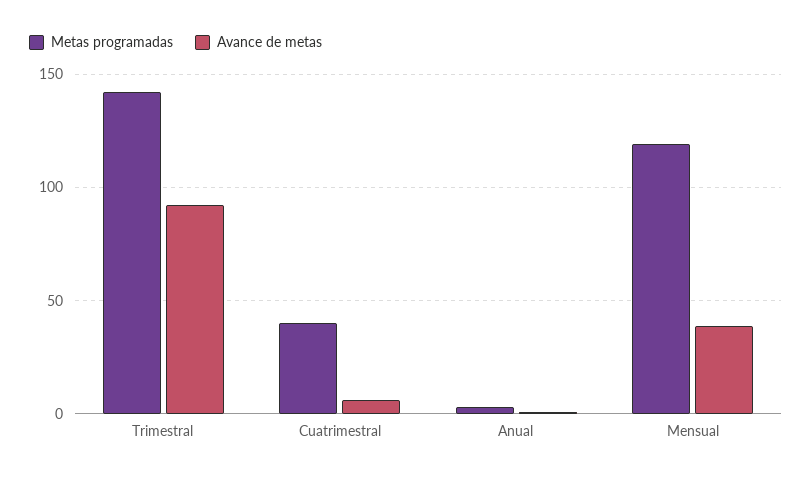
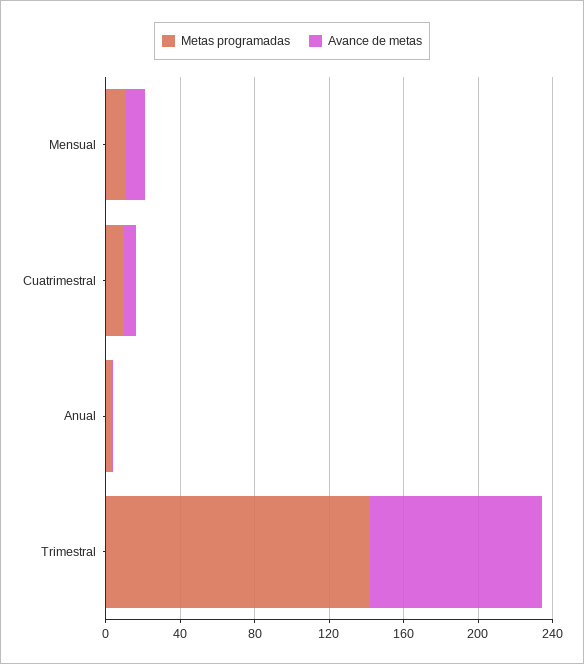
Metas programadas, Cuatrimestral: 40 -> 10
Metas programadas, Mensual: 120 -> 10
Avance de metas, Mensual: 40 -> 10

